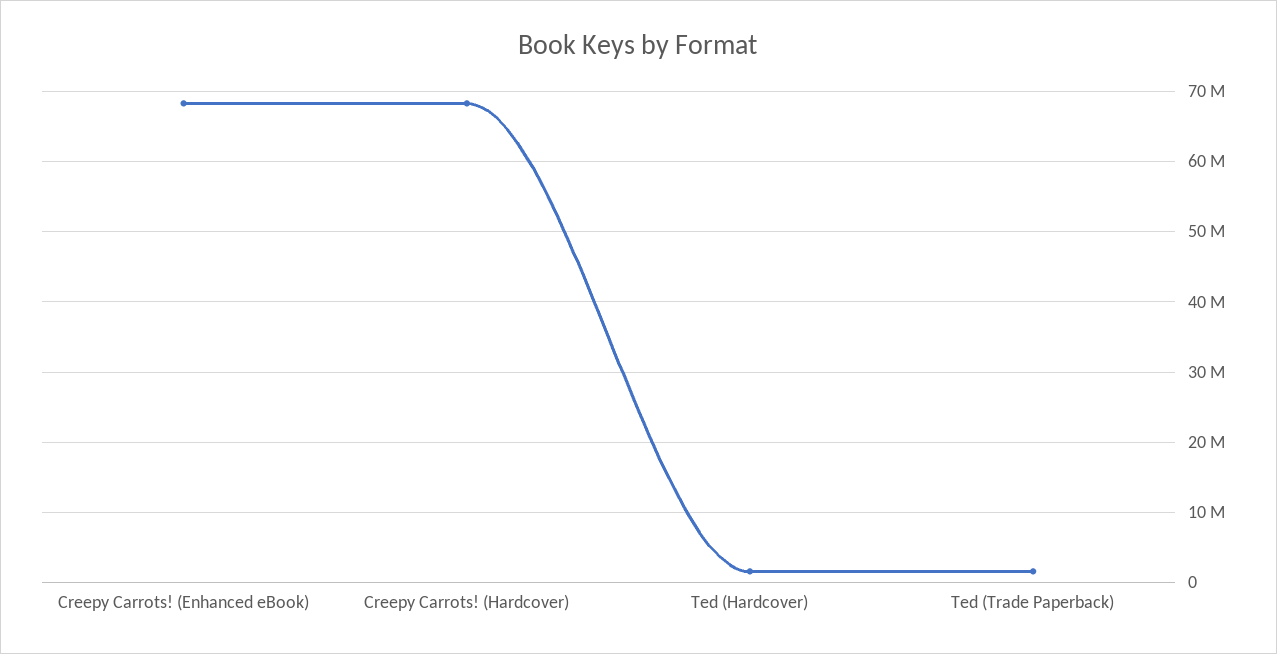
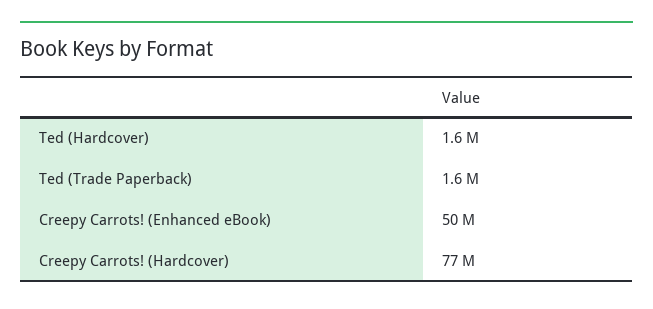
Creepy Carrots! (Enhanced eBook): 68000000 -> 50000000
Creepy Carrots! (Hardcover): 68000000 -> 77000000

